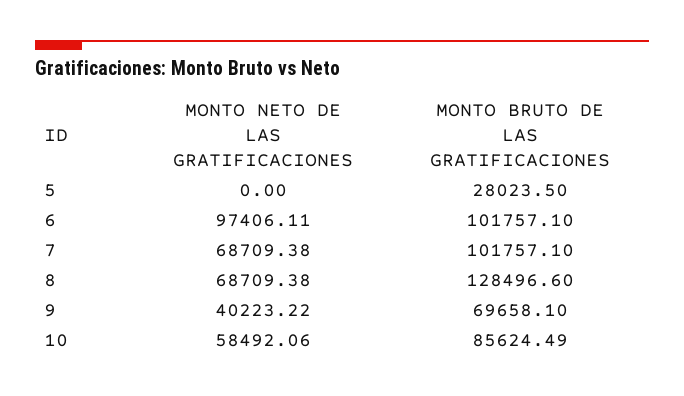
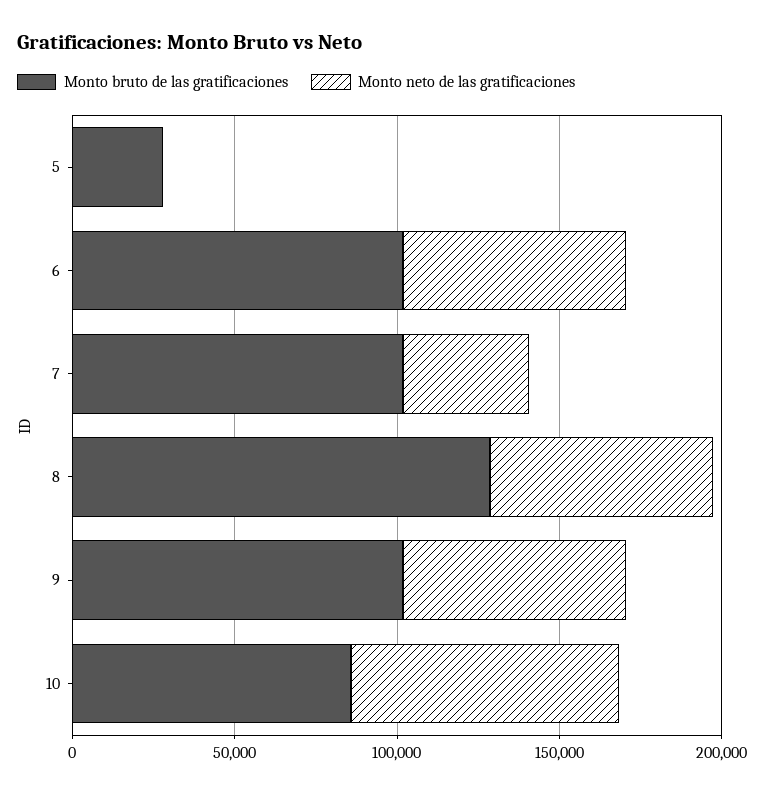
MONTO NETO DE LAS GRATIFICACIONES, 6: 97406.11 -> 70000
MONTO NETO DE LAS GRATIFICACIONES, 7: 68709.38 -> 40000
MONTO NETO DE LAS GRATIFICACIONES, 9: 40223.22 -> 70000
MONTO BRUTO DE LAS GRATIFICACIONES, 9: 69658.1 -> 100000
MONTO NETO DE LAS GRATIFICACIONES, 10: 58492.06 -> 80000

